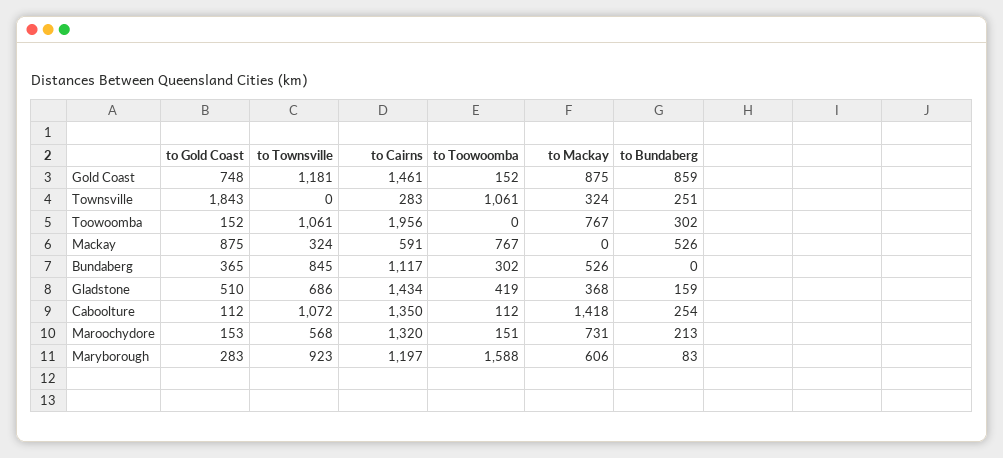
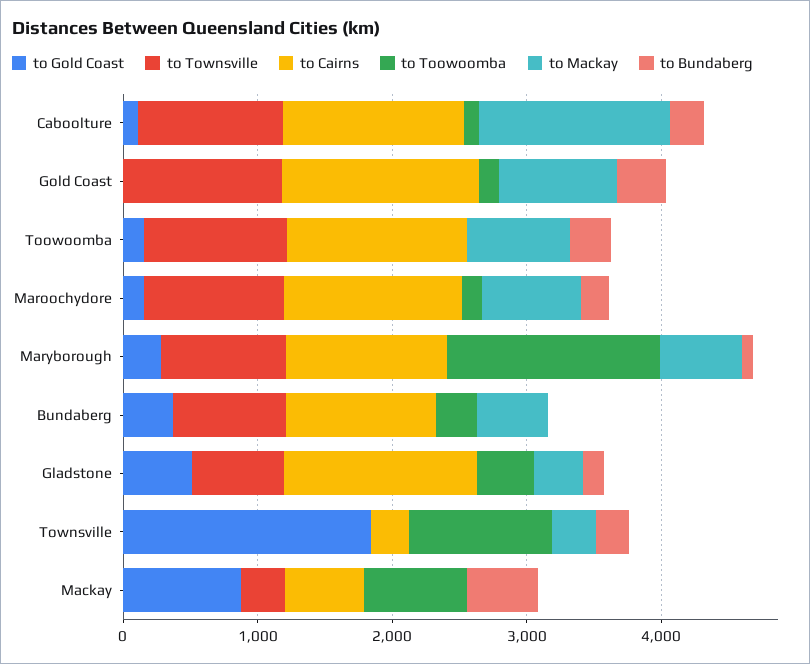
to Gold Coast, Gold Coast: 748 -> 0
to Bundaberg, Gold Coast: 859 -> 400
to Cairns, Toowoomba: 1956 -> 1400
to Townsville, Maroochydore: 568 -> 1000

